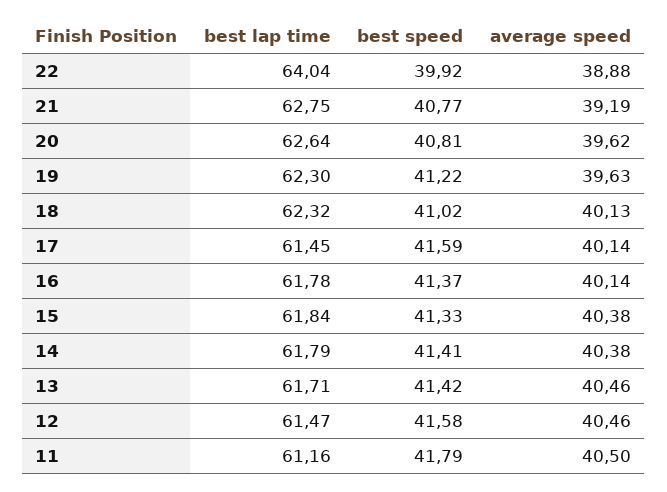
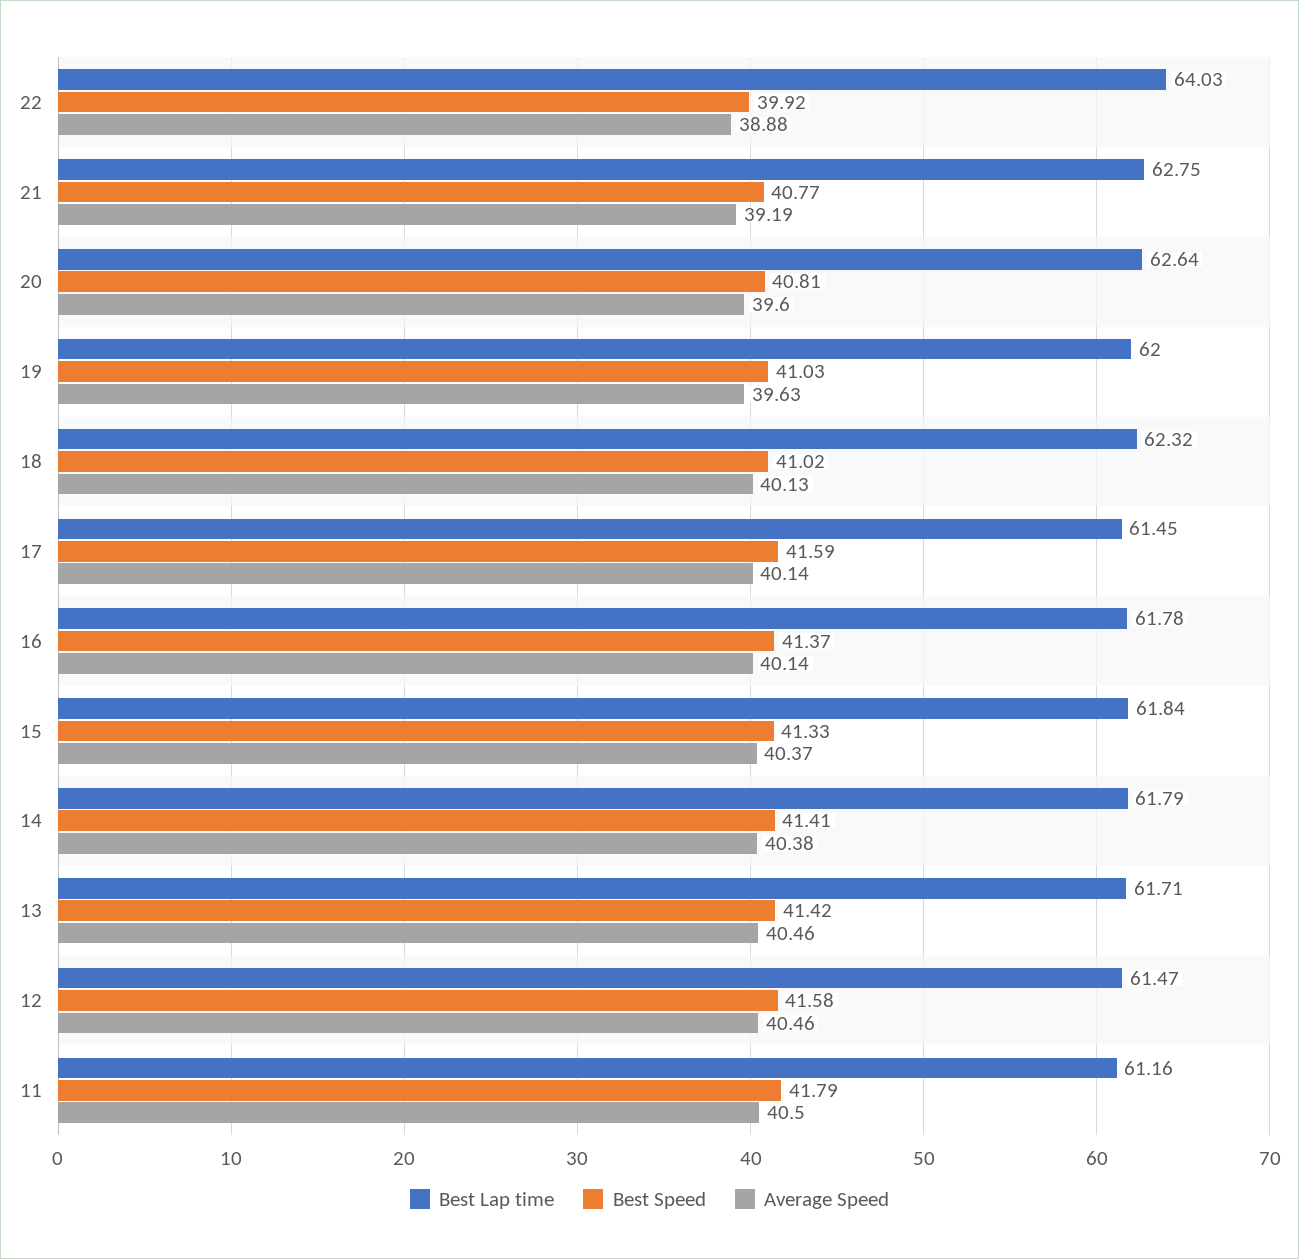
best lap time, 22: 64.04 -> 64.03
average speed, 20: 39.62 -> 39.6
best lap time, 19: 62.3 -> 62
best speed, 19: 41.22 -> 41.03
average speed, 15: 40.38 -> 40.37

